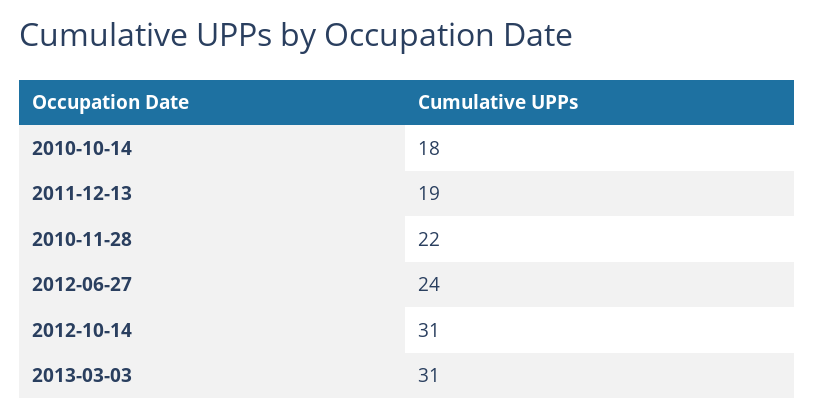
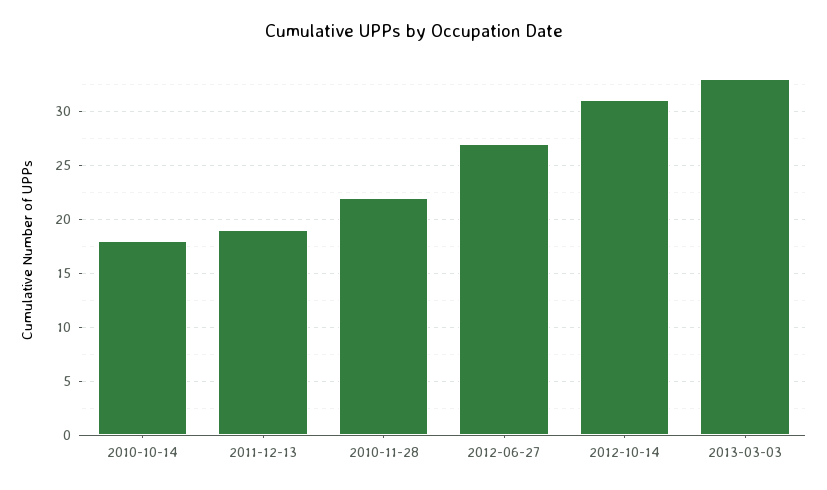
2012-06-27: 24 -> 27
2013-03-03: 31 -> 33

